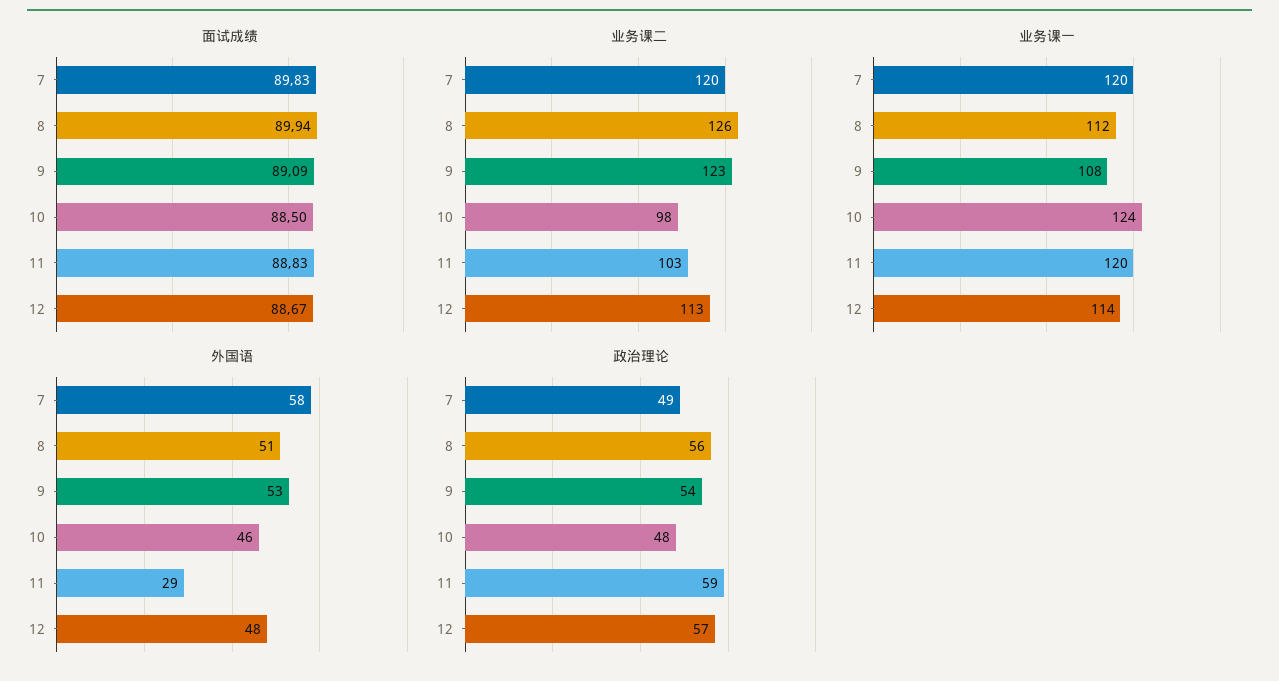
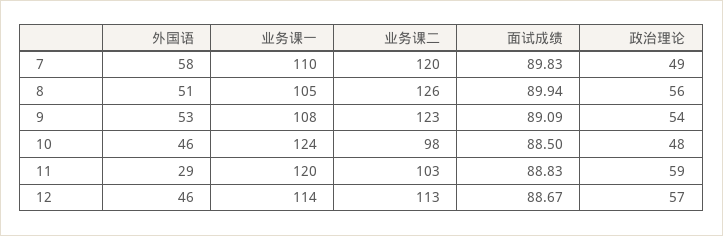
业务课一, 7: 120 -> 110
业务课一, 8: 112 -> 105
外国语, 12: 48 -> 46

